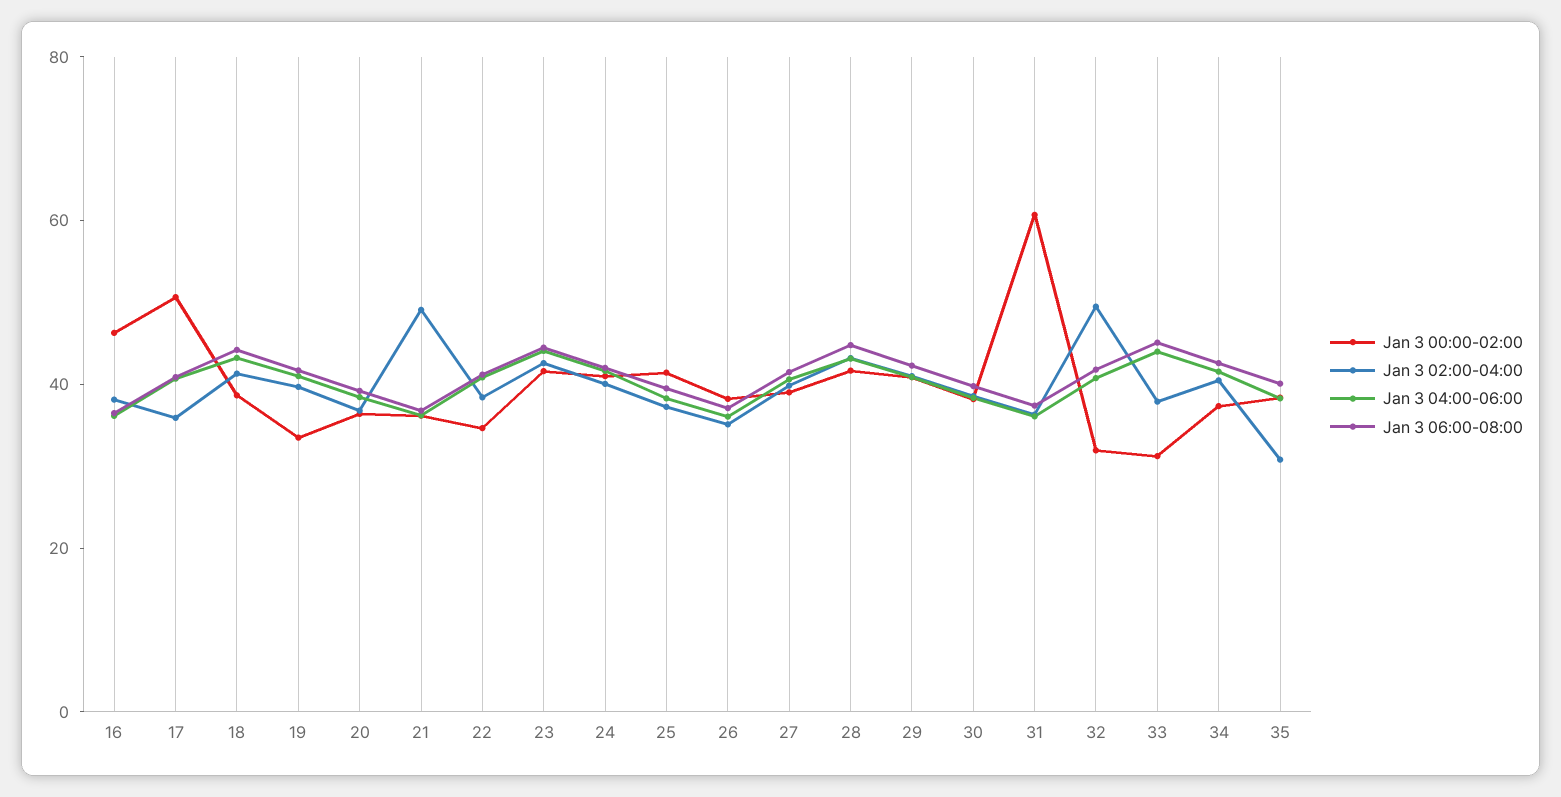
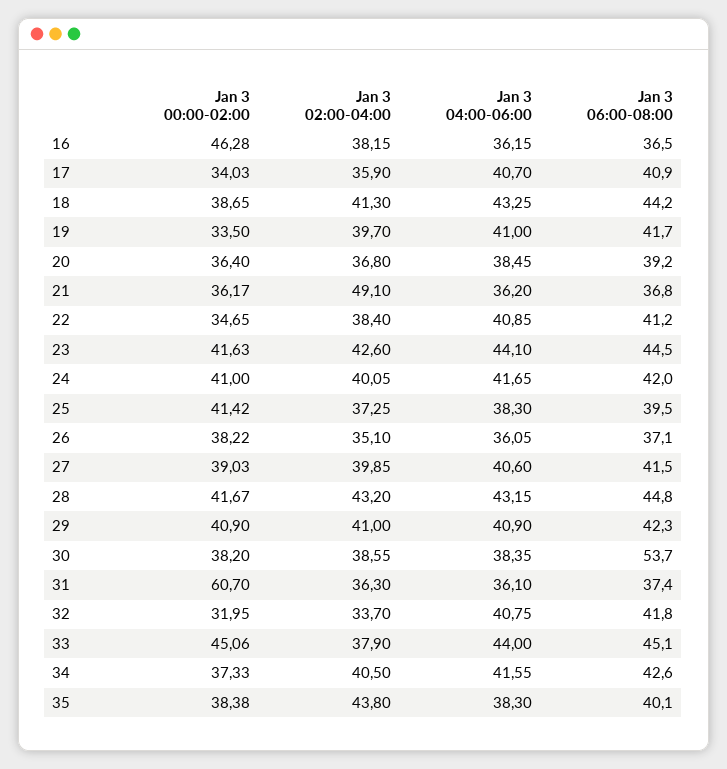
Jan 3 00:00-02:00, 17: 50 -> 34.03
Jan 3 06:00-08:00, 30: 40 -> 53.7
Jan 3 02:00-04:00, 32: 50 -> 33.7
Jan 3 00:00-02:00, 33: 30 -> 45.06
Jan 3 02:00-04:00, 35: 30 -> 43.8

